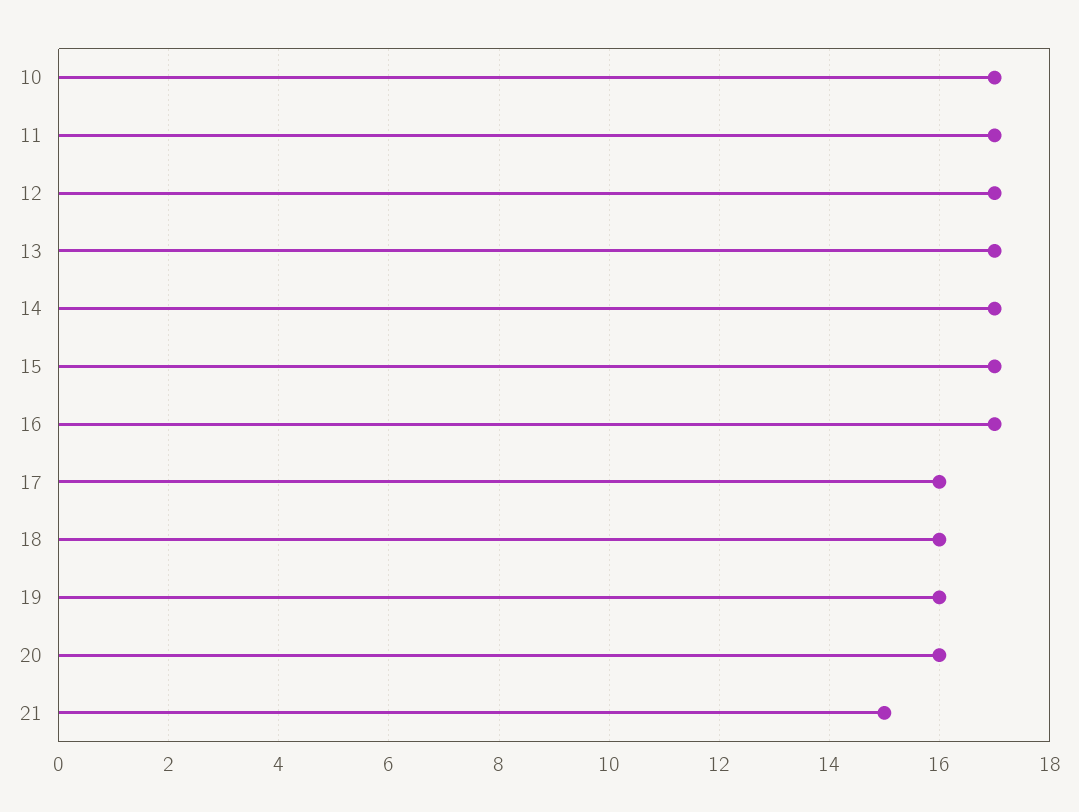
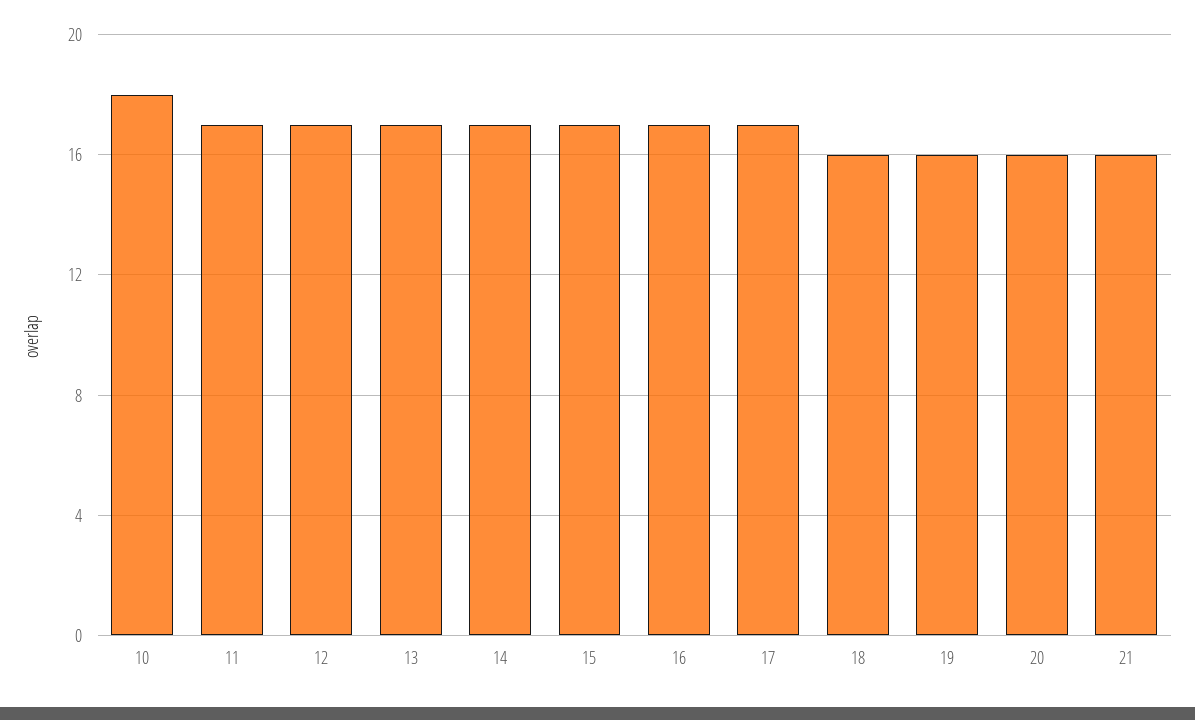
10: 17 -> 18
17: 16 -> 17
21: 15 -> 16

